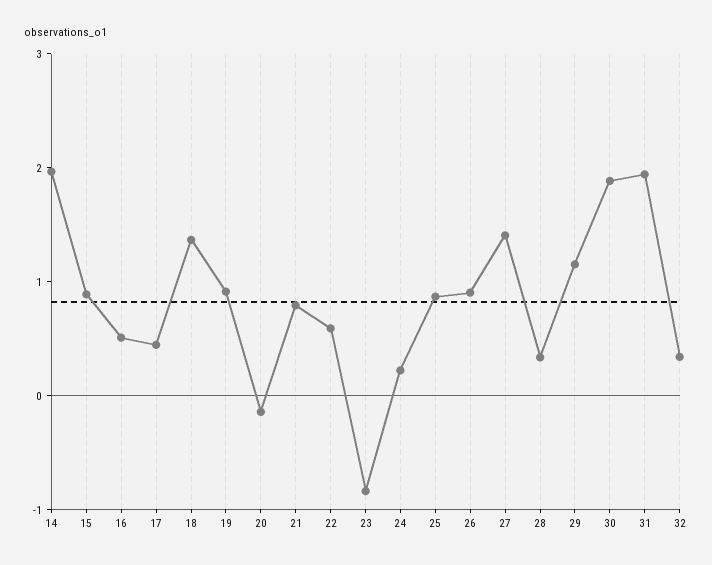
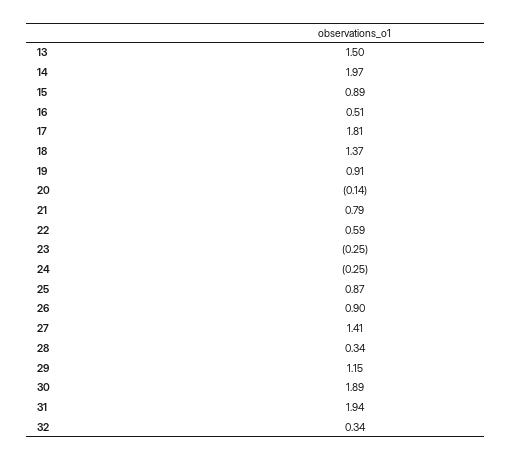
17: 0.4 -> 1.81
23: -0.8 -> -0.25
24: 0.2 -> -0.25
13: none -> 1.5

